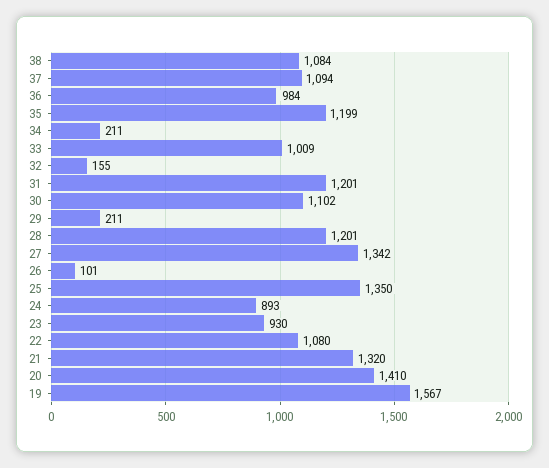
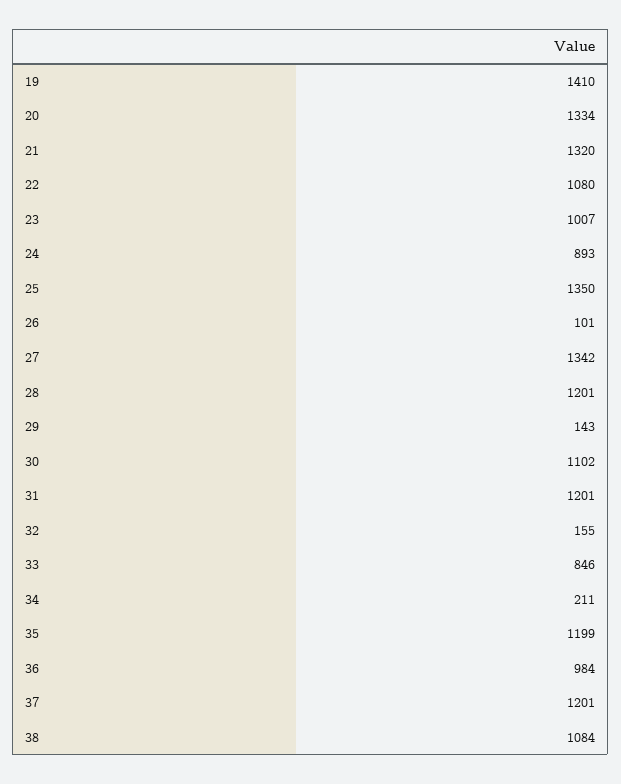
37: 1094 -> 1201
33: 1009 -> 846
29: 211 -> 143
23: 930 -> 1007
20: 1410 -> 1334
19: 1567 -> 1410

